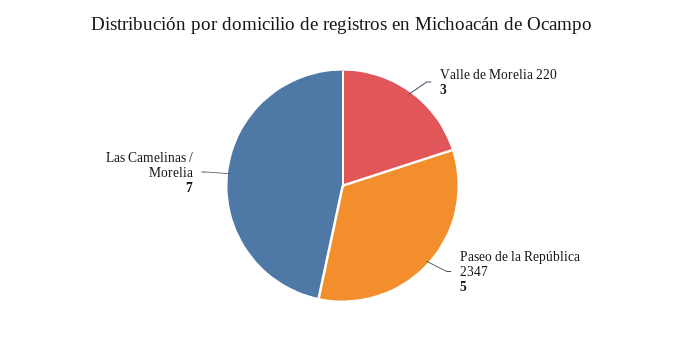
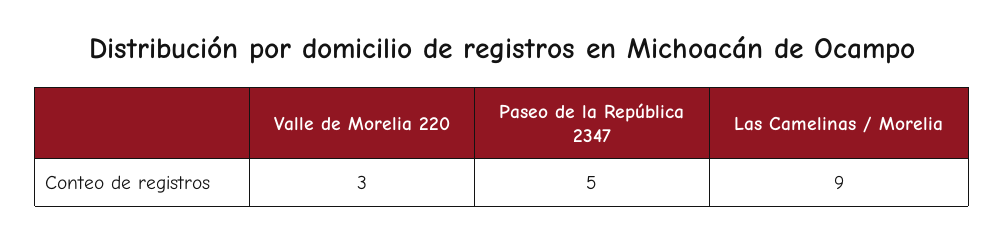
Las Camelinas / Morelia: 7 -> 9

